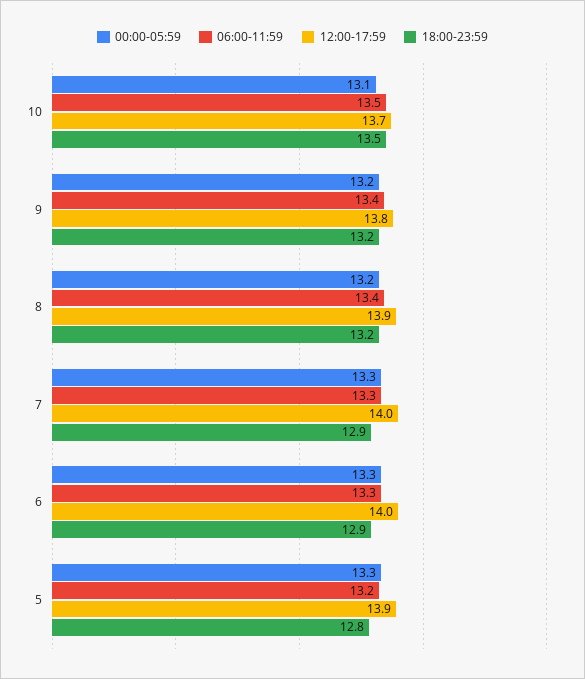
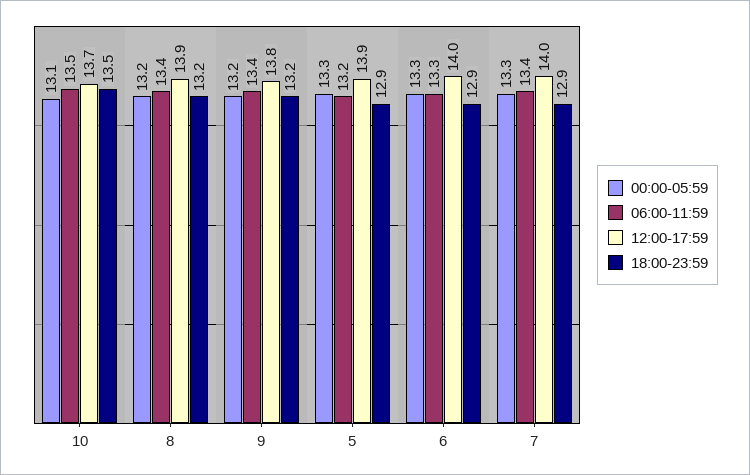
06:00-11:59, 7: 13.3 -> 13.4
18:00-23:59, 5: 12.8 -> 12.9

